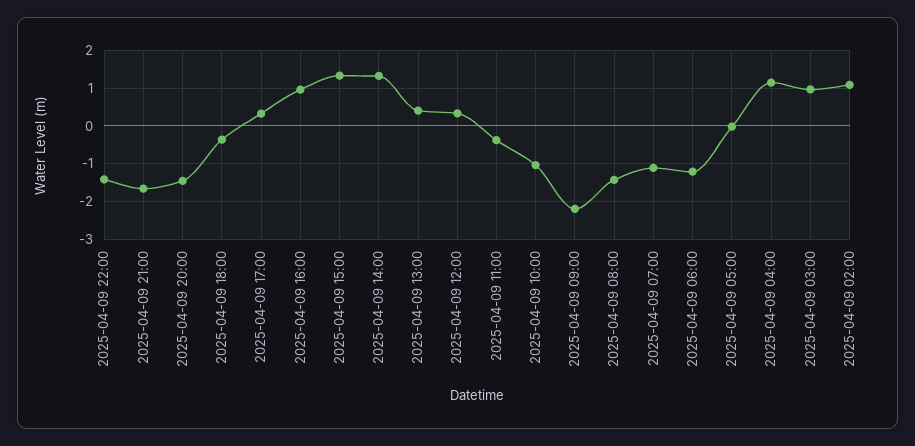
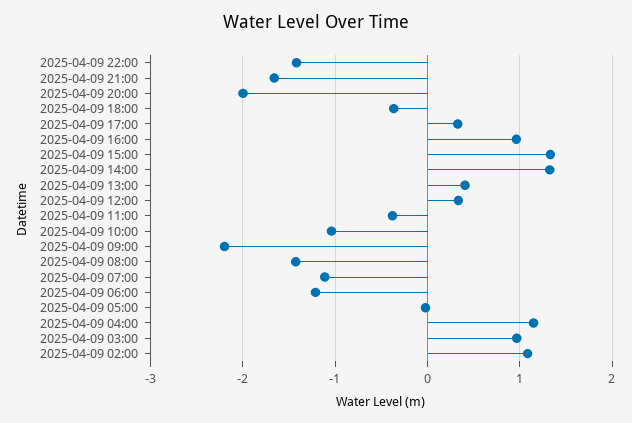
2025-04-09 20:00: -1.4 -> -2

